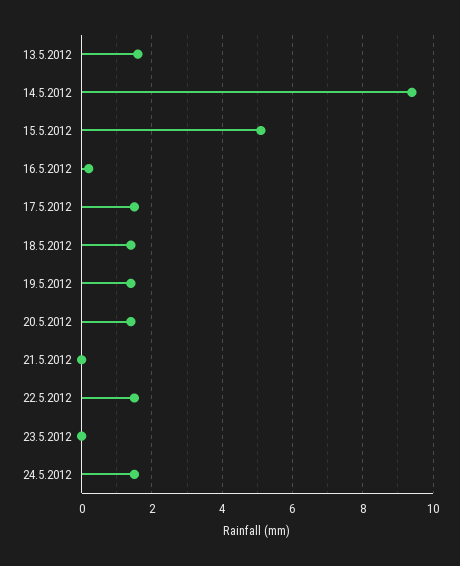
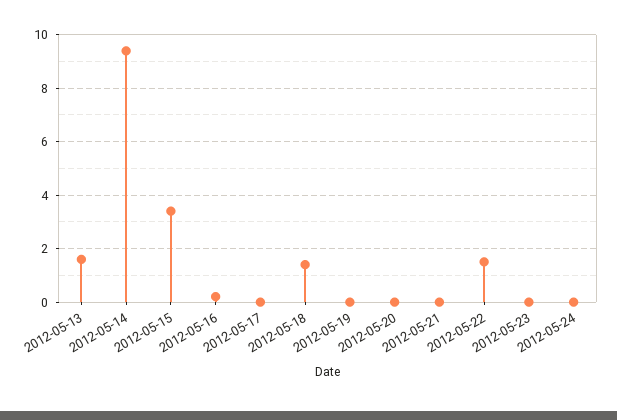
15.5.2012: 5 -> 3.5
17.5.2012: 1.5 -> 0
19.5.2012: 1.5 -> 0
20.5.2012: 1.5 -> 0
24.5.2012: 1.5 -> 0

